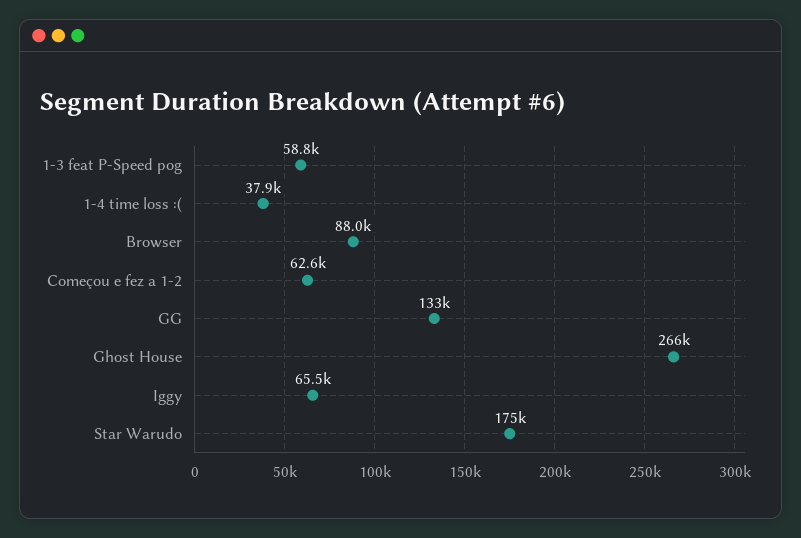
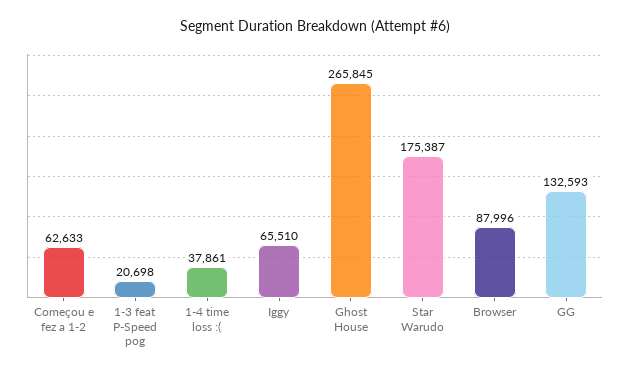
1-3 feat P-Speed pog: 58800 -> 20698

